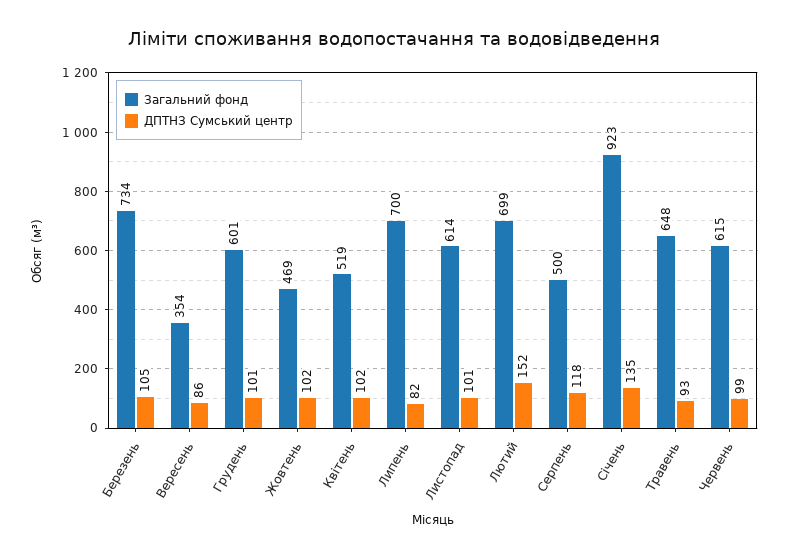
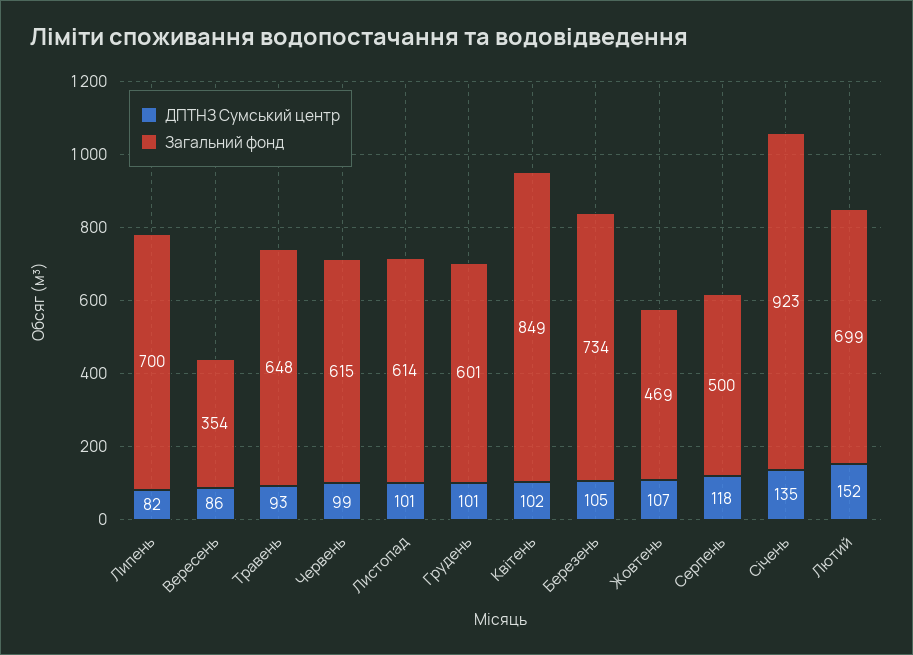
ДПТНЗ Сумський центр, Жовтень: 102 -> 107
Загальний фонд, Квітень: 519 -> 849

